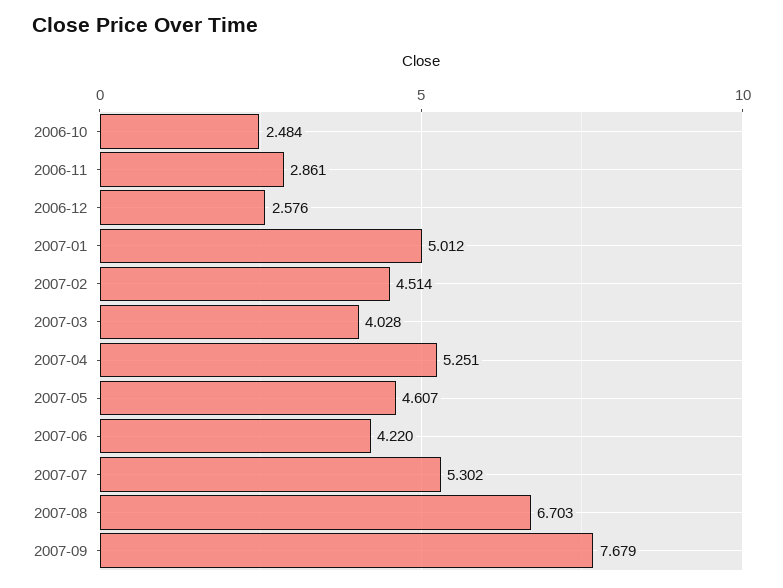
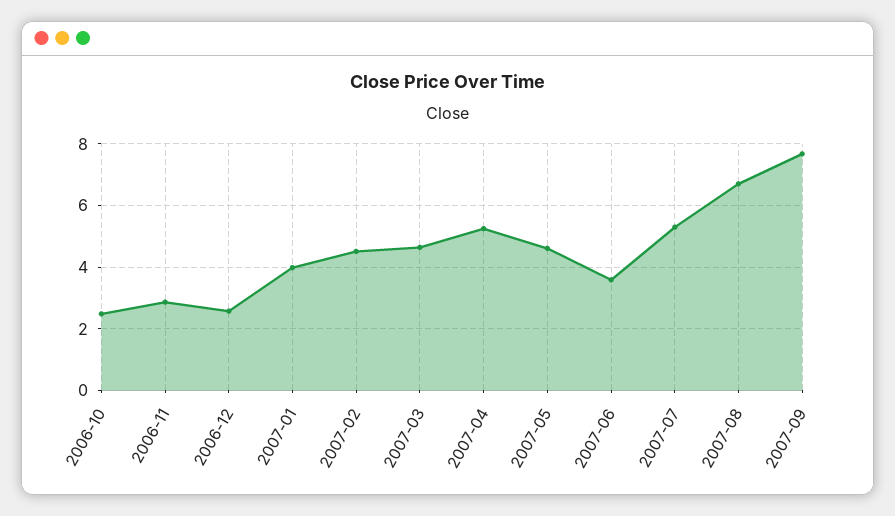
2007-01: 5.012 -> 4
2007-03: 4.028 -> 4.6
2007-06: 4.22 -> 3.6

